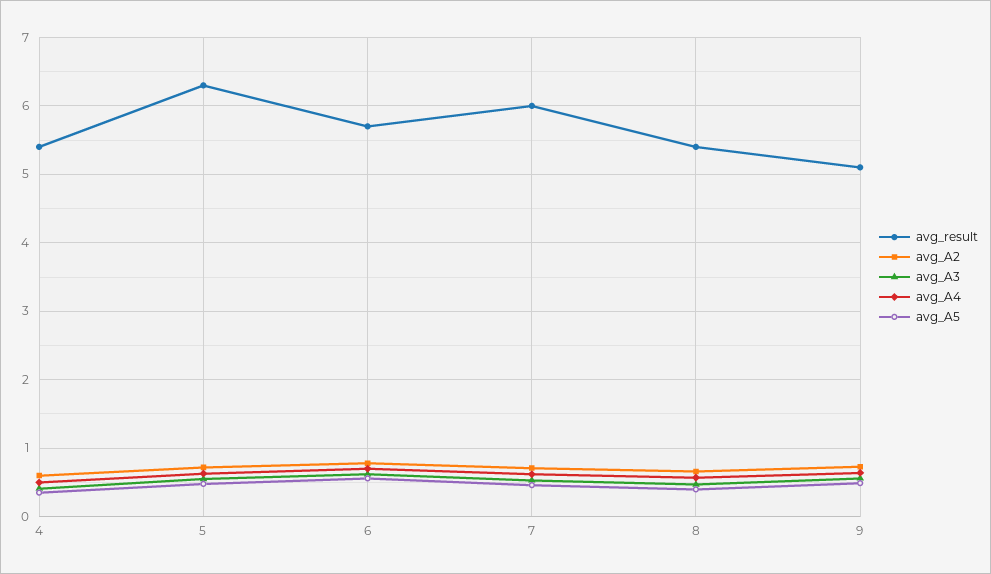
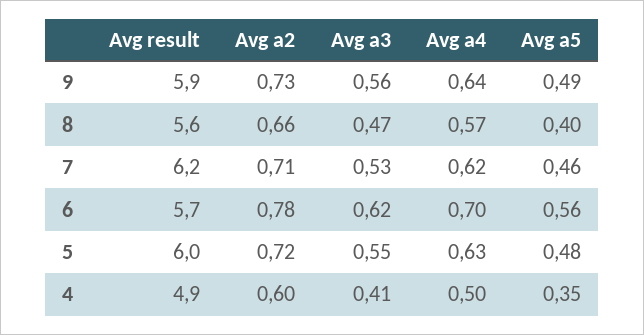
avg_result, 4: 5.4 -> 4.9
avg_result, 5: 6.3 -> 6
avg_result, 7: 6 -> 6.2
avg_result, 8: 5.4 -> 5.6
avg_result, 9: 5.1 -> 5.9

